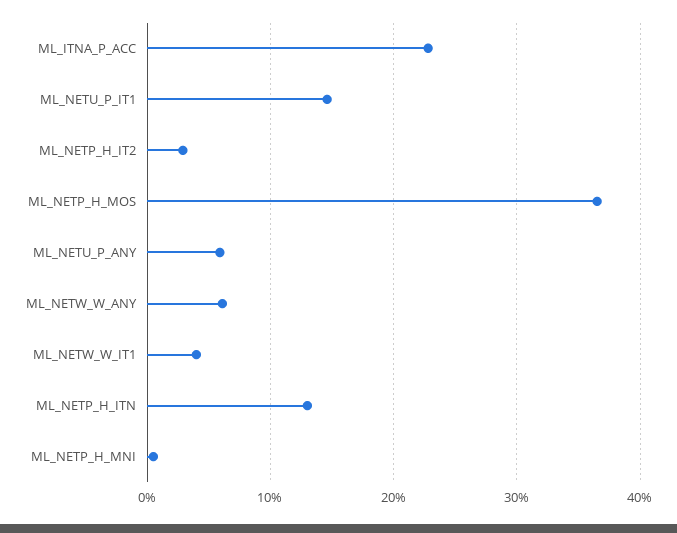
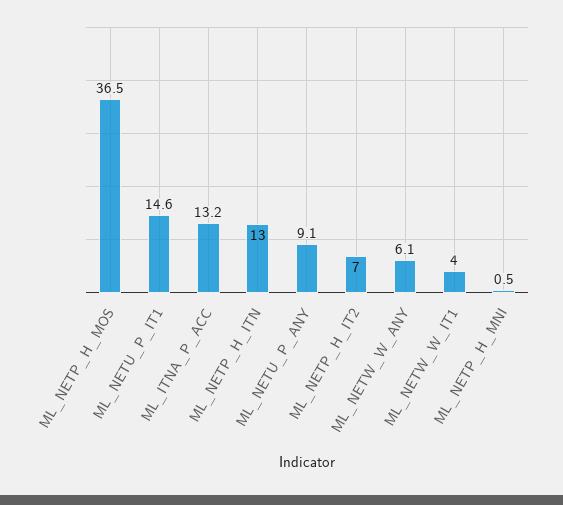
ML_ITNA_P_ACC: 23 -> 13.2
ML_NETP_H_IT2: 3 -> 7
ML_NETU_P_ANY: 6 -> 9.1

